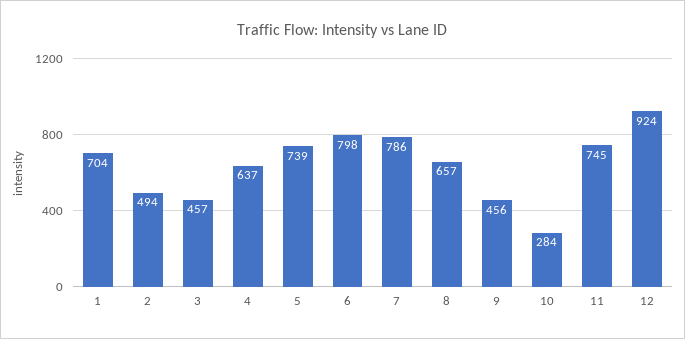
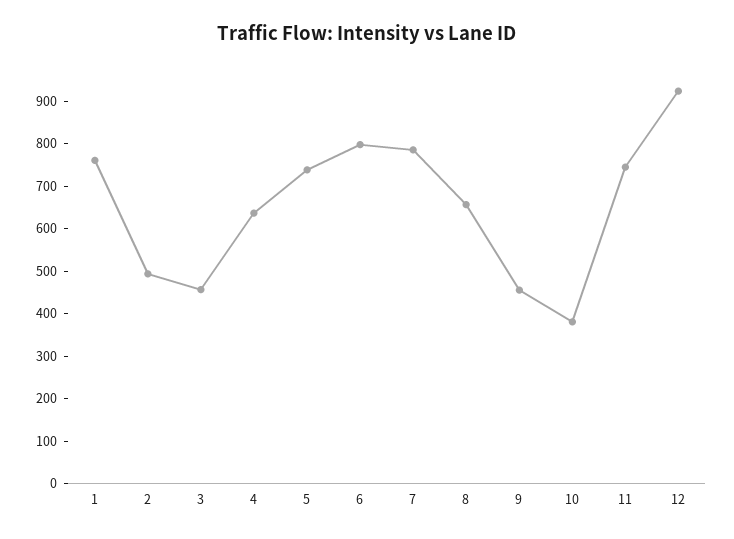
1: 704 -> 760
10: 284 -> 380

